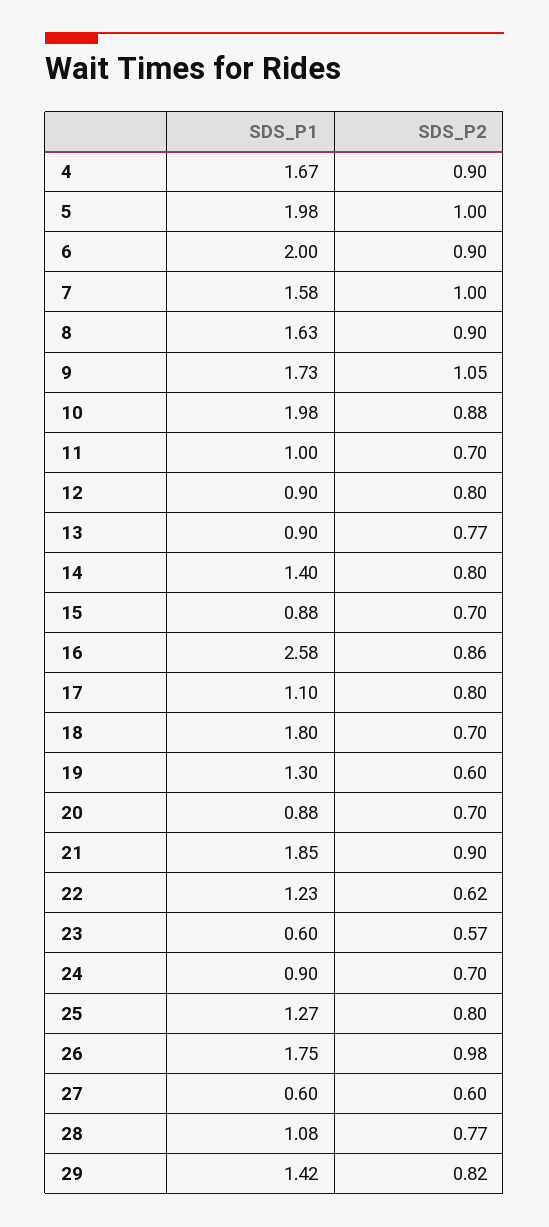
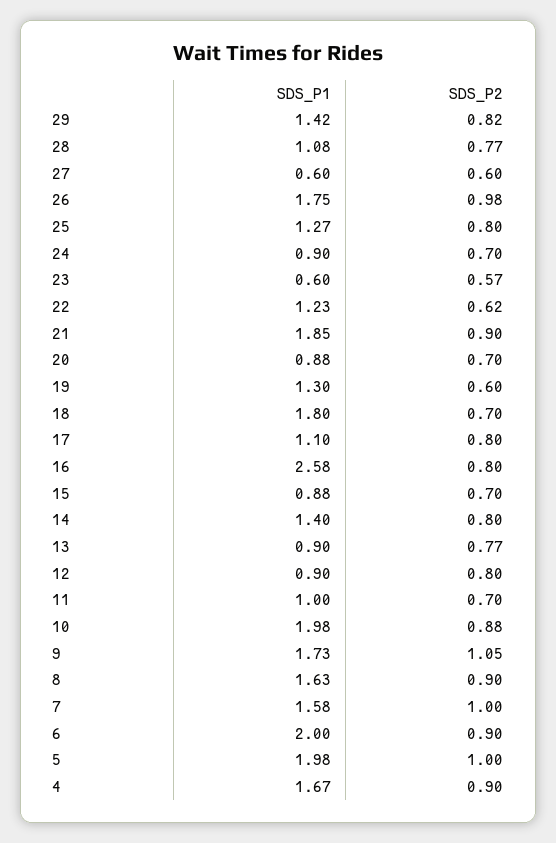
SDS_P2, 16: 0.86 -> 0.8

